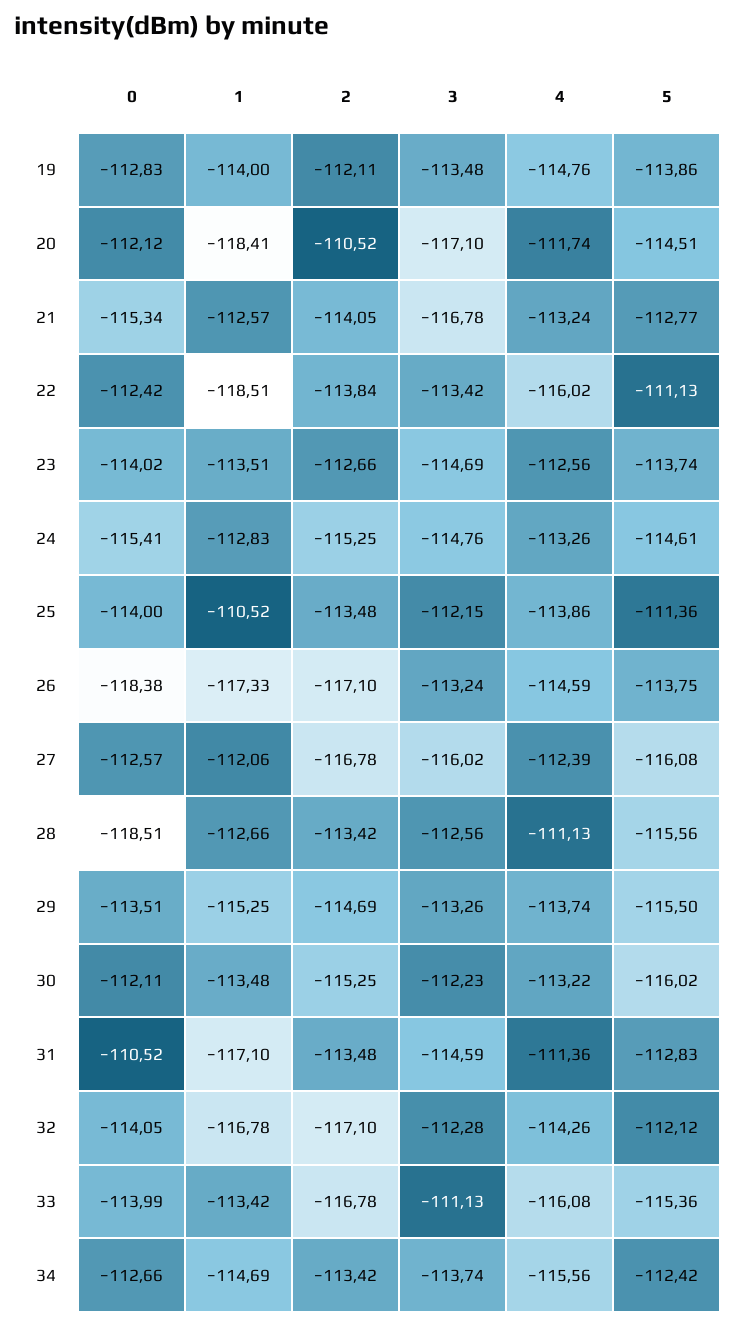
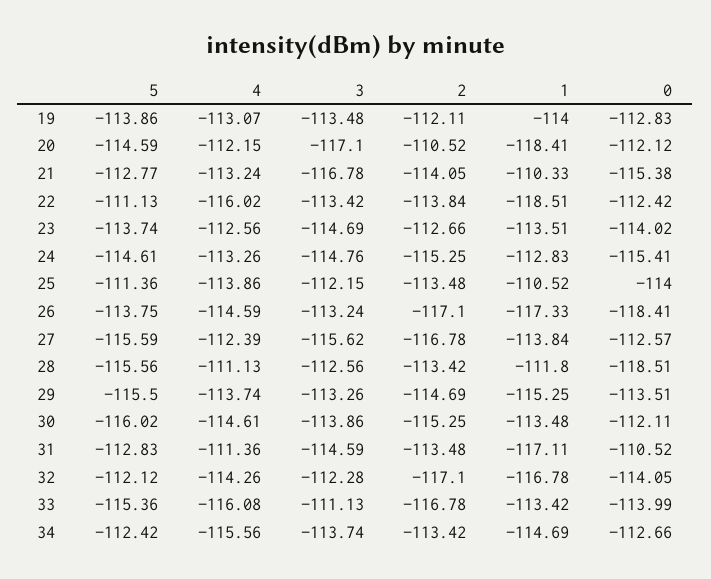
4, 19: -114.76 -> -113.07
4, 20: -111.74 -> -112.15
5, 20: -114.51 -> -114.59
0, 21: -115.34 -> -115.38
1, 21: -112.57 -> -110.33
0, 26: -118.38 -> -118.41
1, 27: -112.06 -> -113.84
3, 27: -116.02 -> -115.62
5, 27: -116.08 -> -115.59
1, 28: -112.66 -> -111.8
3, 30: -112.23 -> -113.86
4, 30: -113.22 -> -114.61
1, 31: -117.1 -> -117.11

